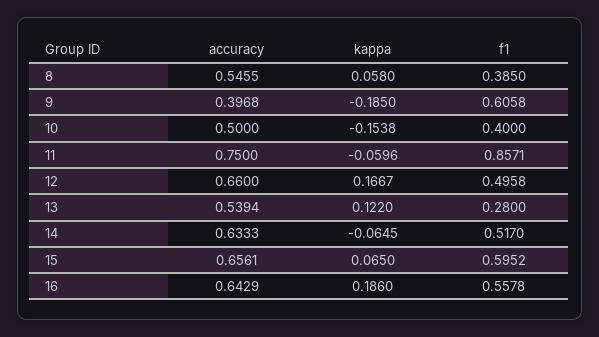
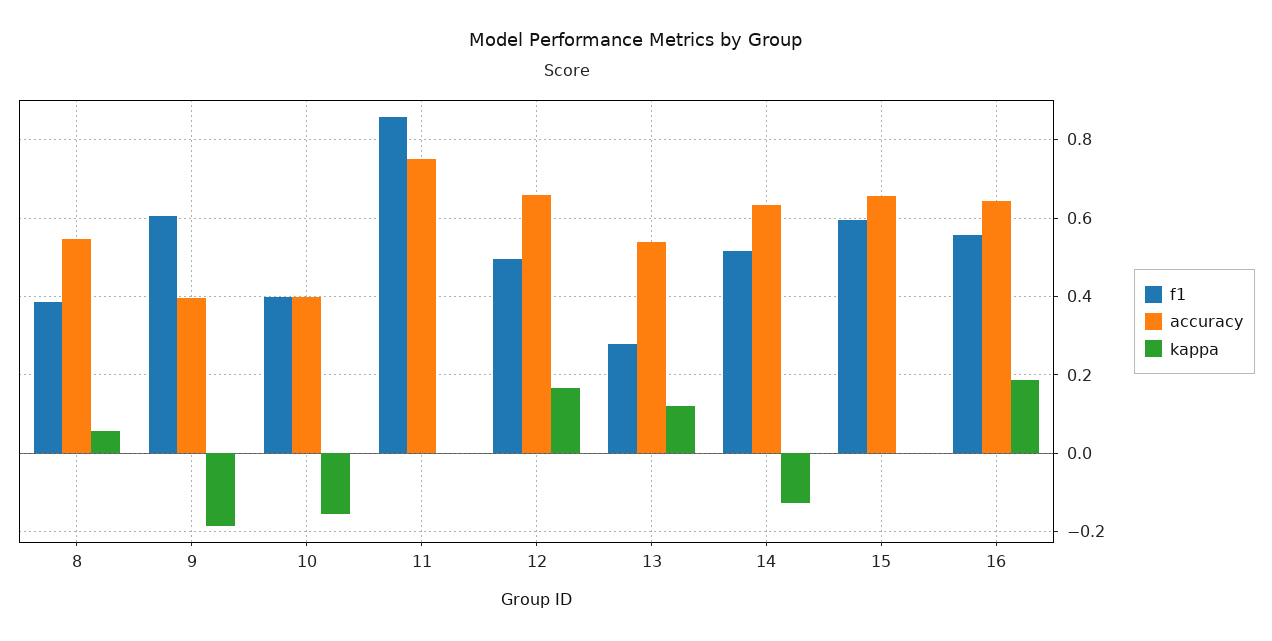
accuracy, 10: 0.5 -> 0.4
kappa, 11: -0.0596 -> 0
kappa, 14: -0.0645 -> -0.12
kappa, 15: 0.065 -> 0

